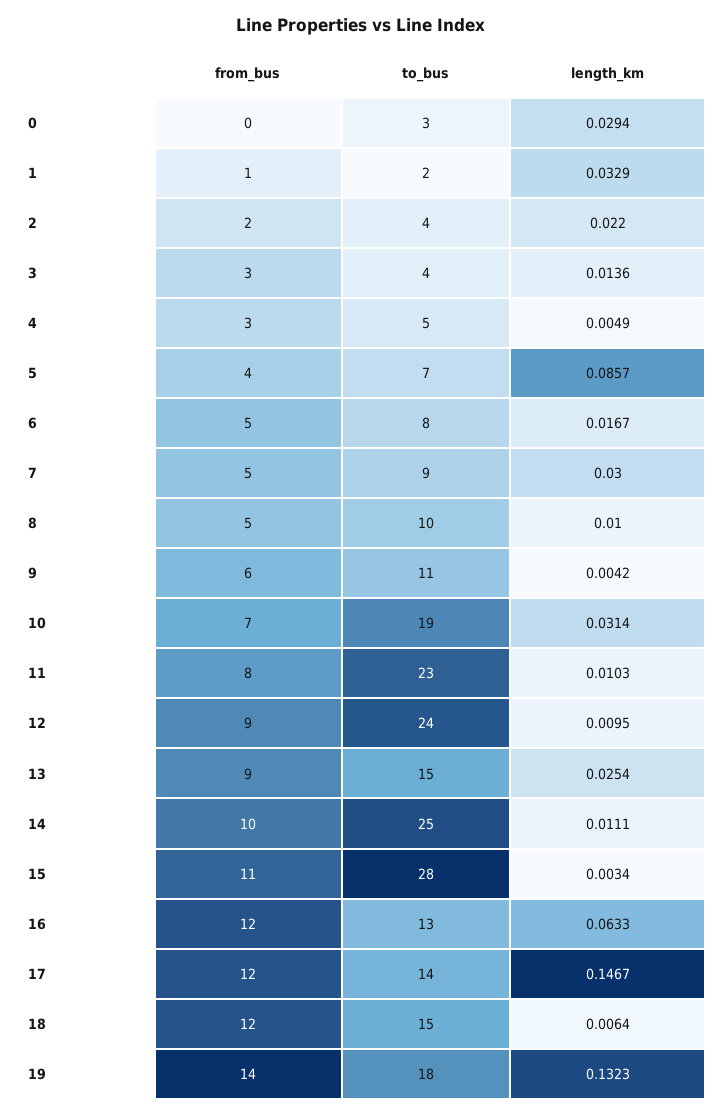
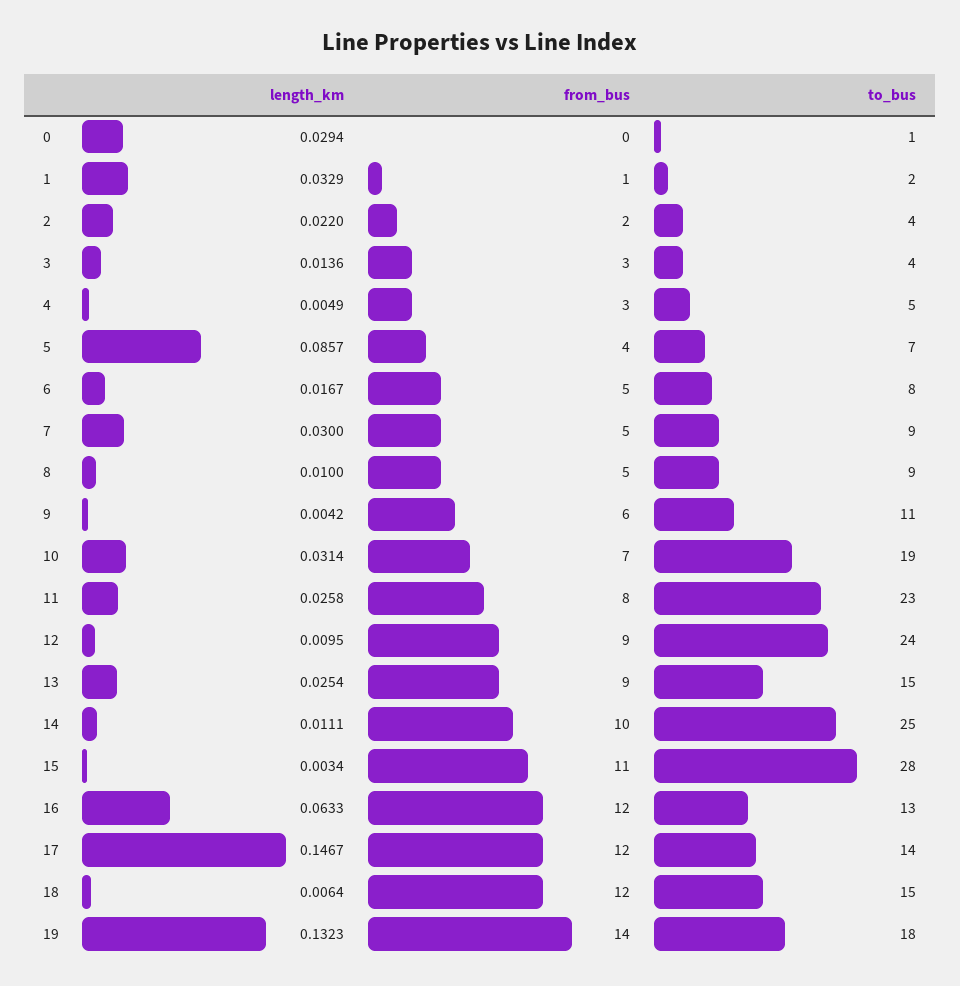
to_bus, 0: 3 -> 1
to_bus, 8: 10 -> 9
length_km, 11: 0.0103 -> 0.0258

